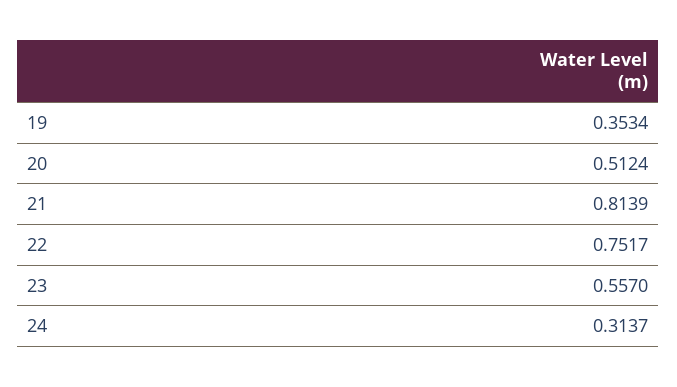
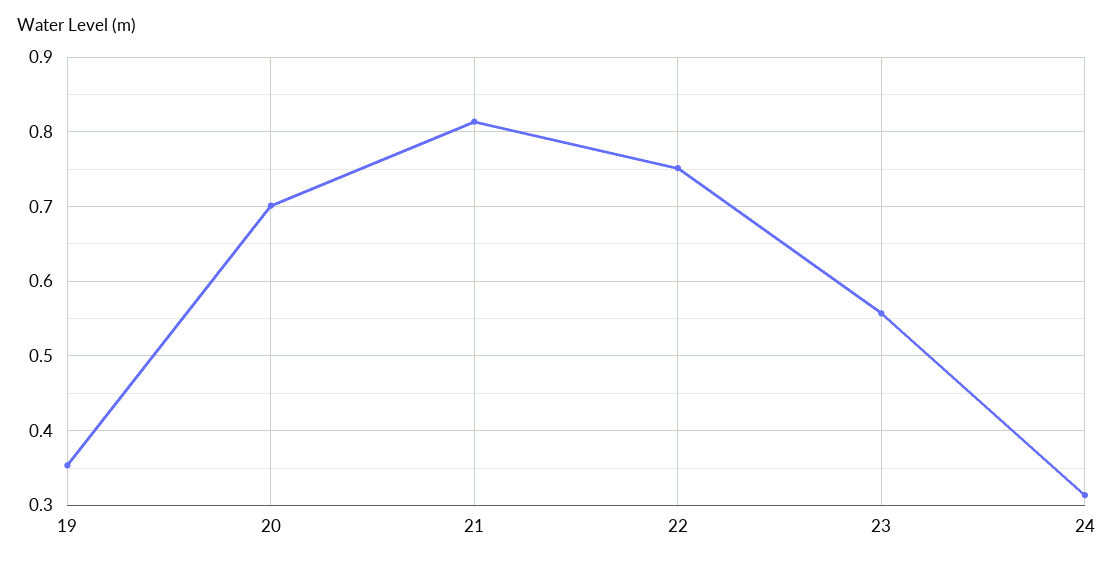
20: 0.5124 -> 0.7

